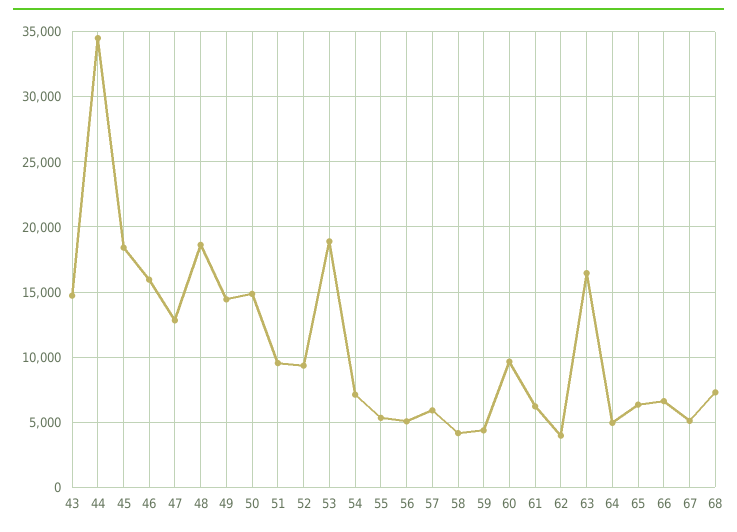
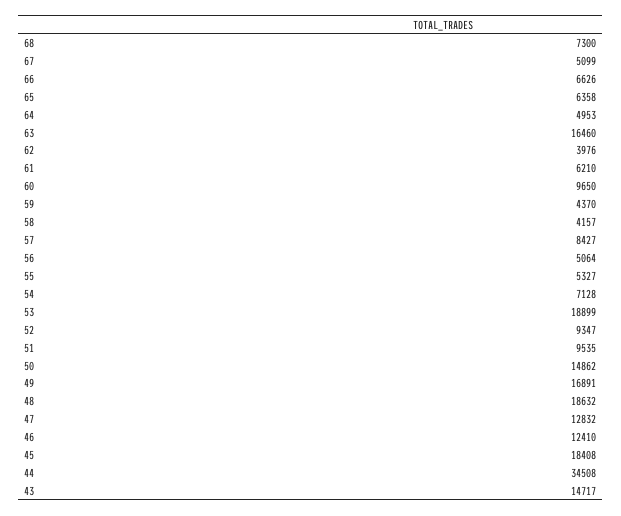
46: 16000 -> 12410
49: 14500 -> 16891
57: 6000 -> 8427

